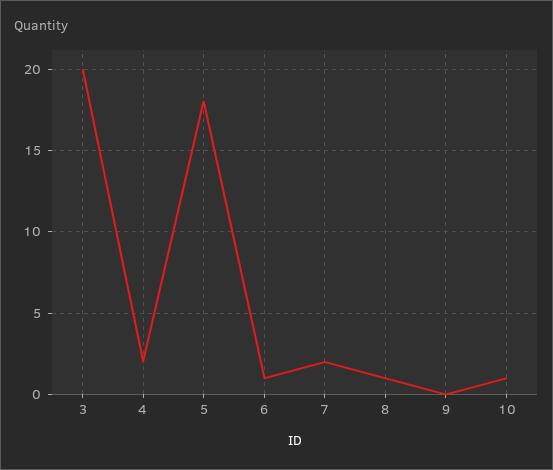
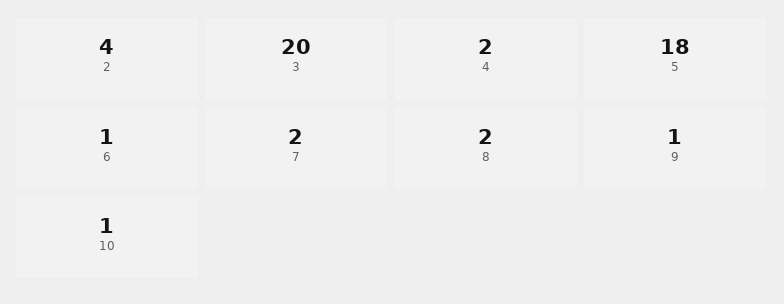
8: 1 -> 2
9: 0 -> 1
2: none -> 4

